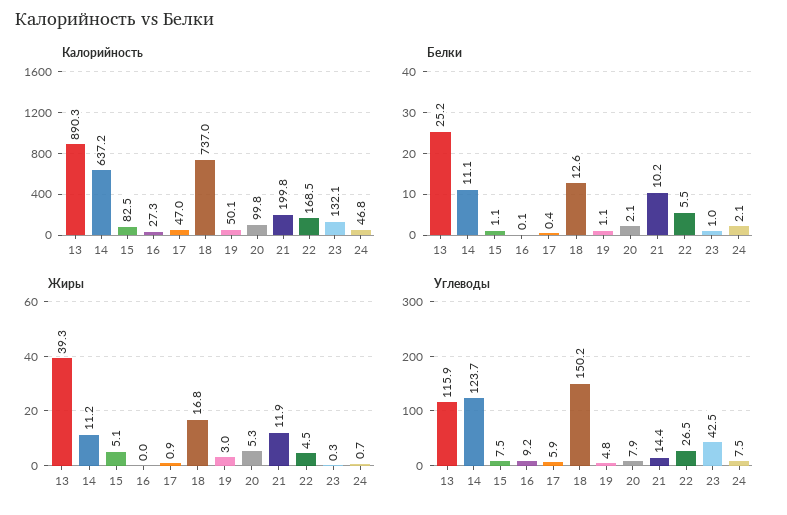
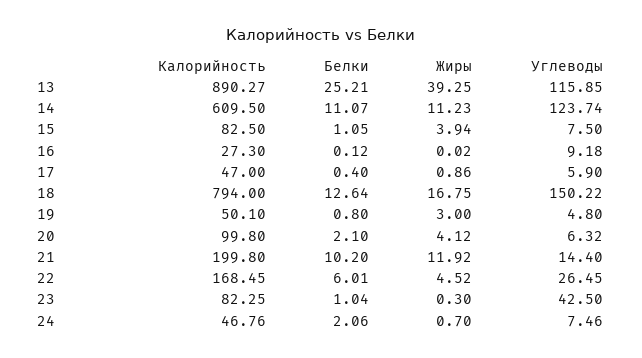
Калорийность, 14: 637.2 -> 609.5
Калорийность, 18: 737 -> 794
Калорийность, 23: 132.1 -> 82.25
Белки, 19: 1.1 -> 0.8
Белки, 22: 5.5 -> 6.01
Жиры, 15: 5.1 -> 3.94
Жиры, 20: 5.3 -> 4.12
Углеводы, 20: 7.9 -> 6.32

